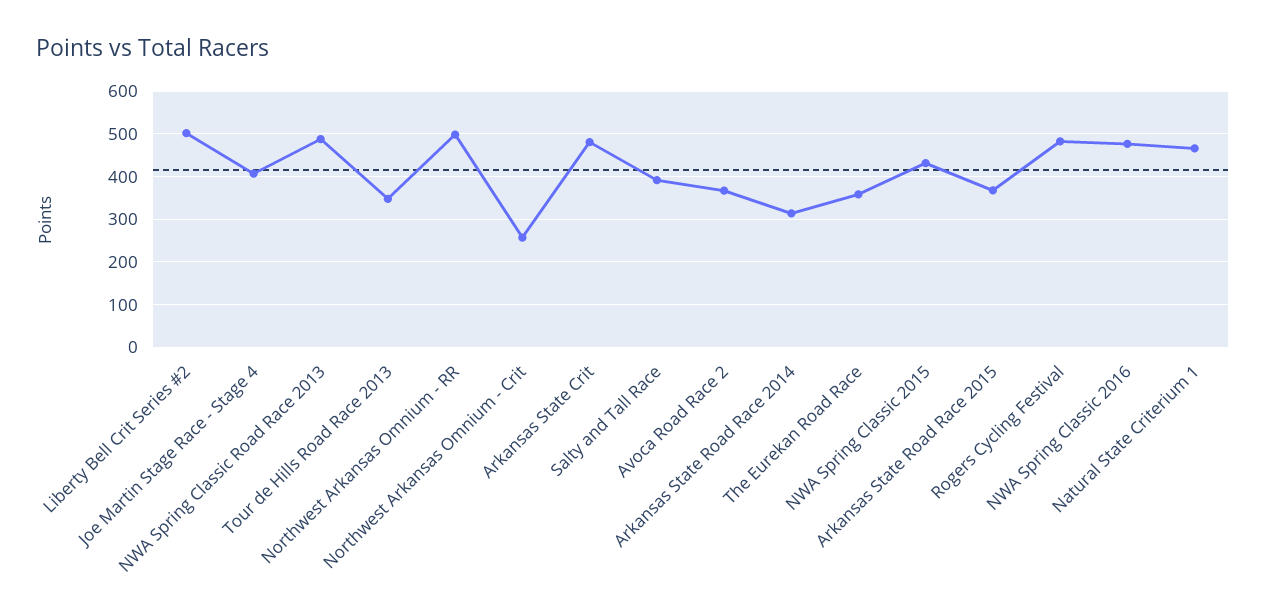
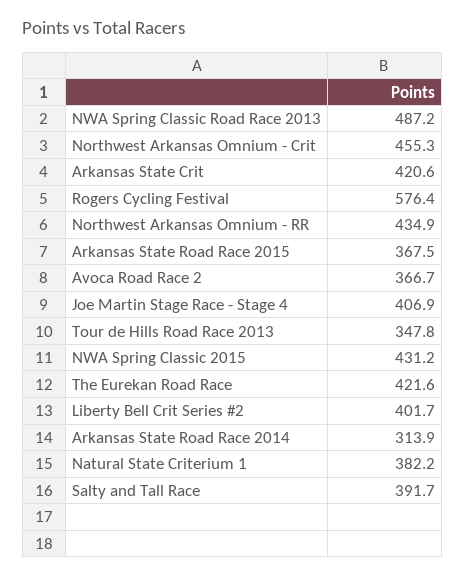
Liberty Bell Crit Series #2: 500 -> 401.7
Northwest Arkansas Omnium - RR: 500 -> 434.9
Northwest Arkansas Omnium - Crit: 260 -> 455.3
Arkansas State Crit: 480 -> 420.6
The Eurekan Road Race: 360 -> 421.6
Rogers Cycling Festival: 480 -> 576.4
NWA Spring Classic 2016: 480 -> none
Natural State Criterium 1: 460 -> 382.2

